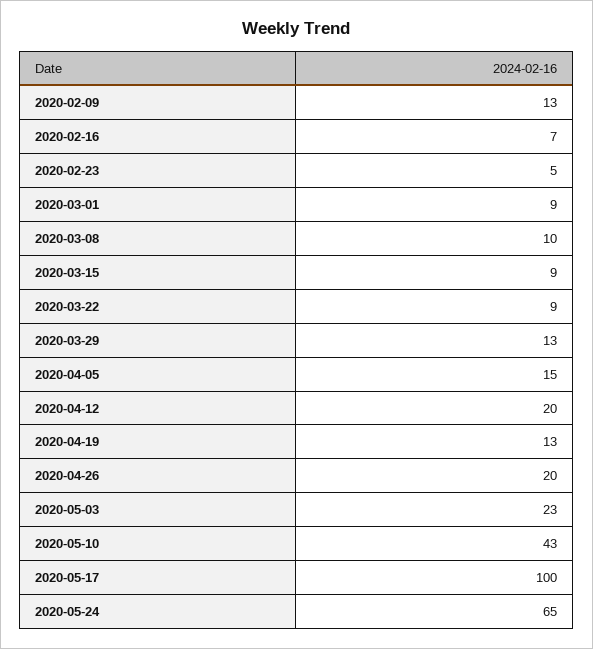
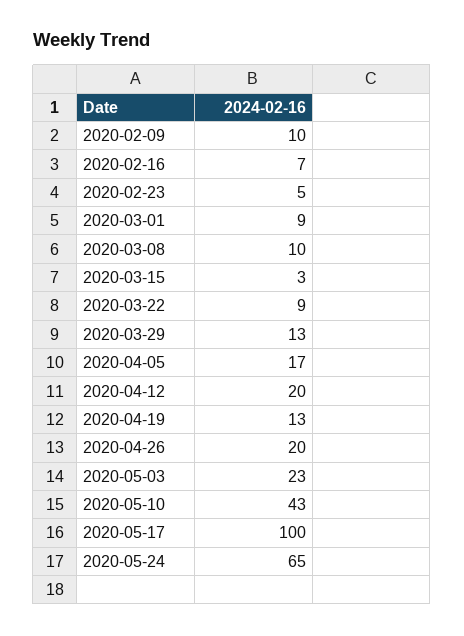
2020-02-09: 13 -> 10
2020-03-15: 9 -> 3
2020-04-05: 15 -> 17

